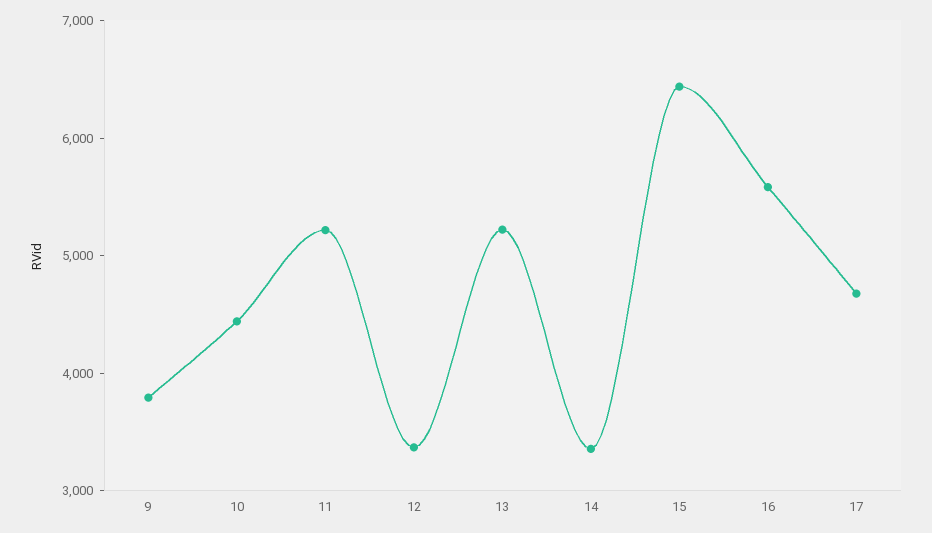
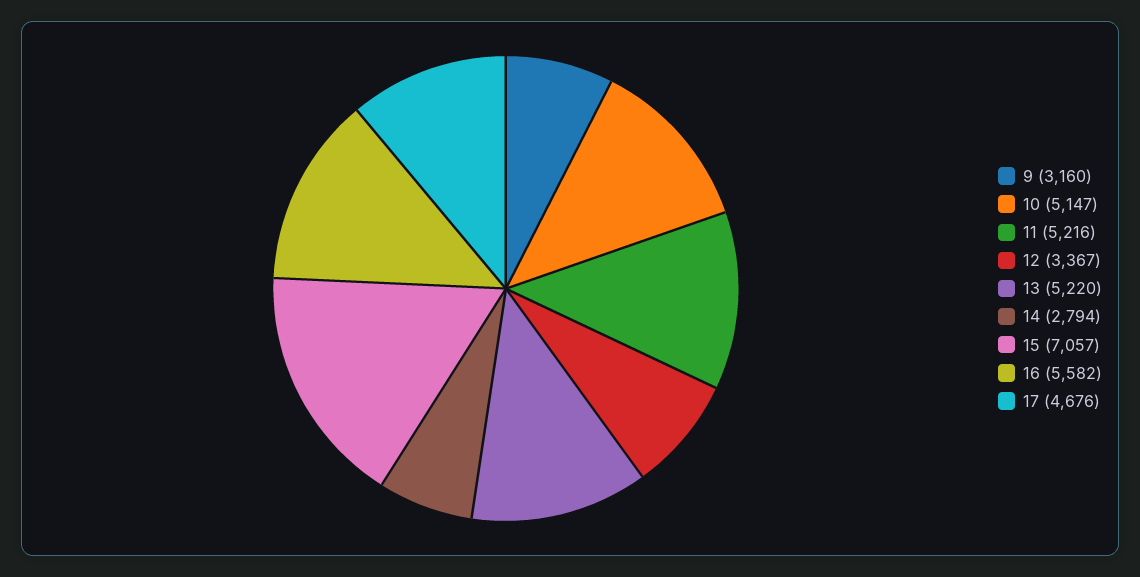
9: 3800 -> 3160
10: 4400 -> 5147
14: 3400 -> 2794
15: 6400 -> 7057

